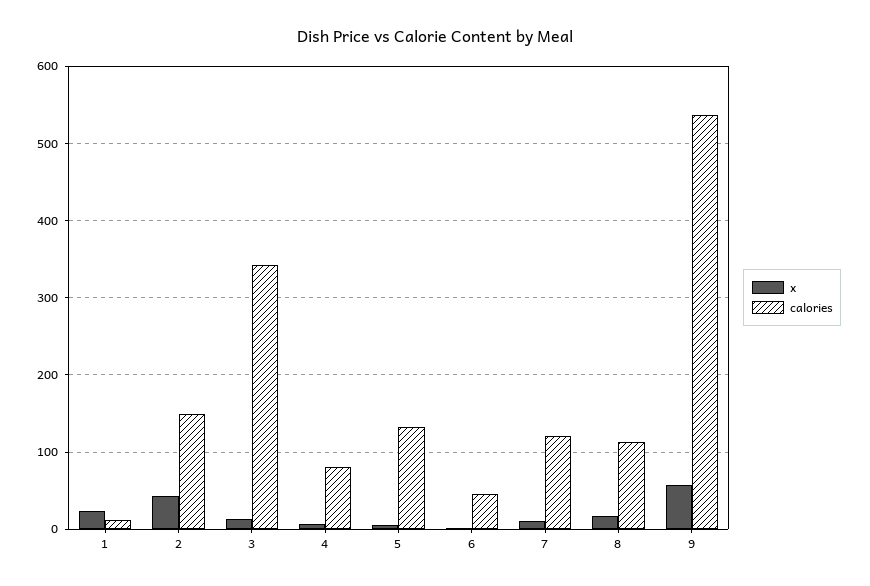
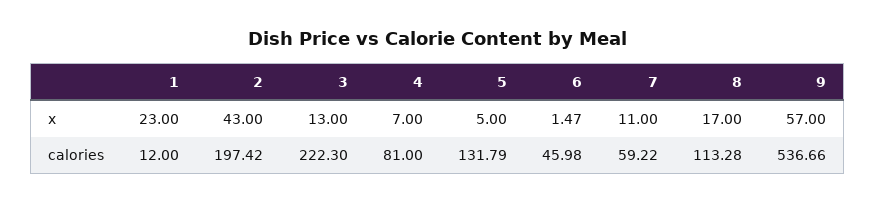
calories, 2: 150 -> 197.42
calories, 3: 340 -> 222.3
calories, 7: 120 -> 59.22

